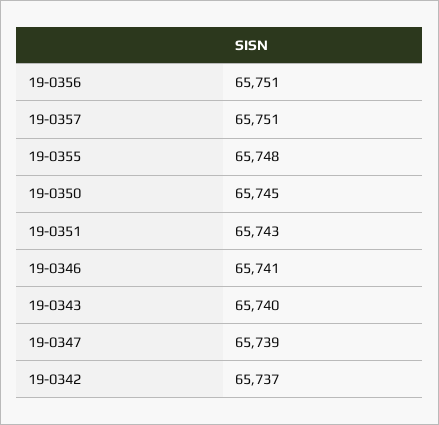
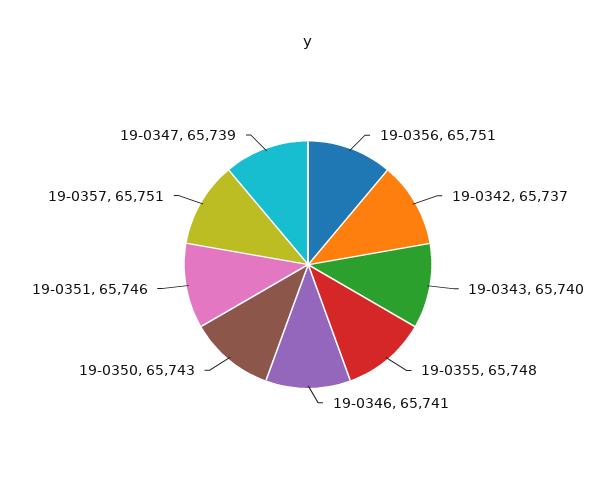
19-0350: 65745 -> 65743
19-0351: 65743 -> 65746

